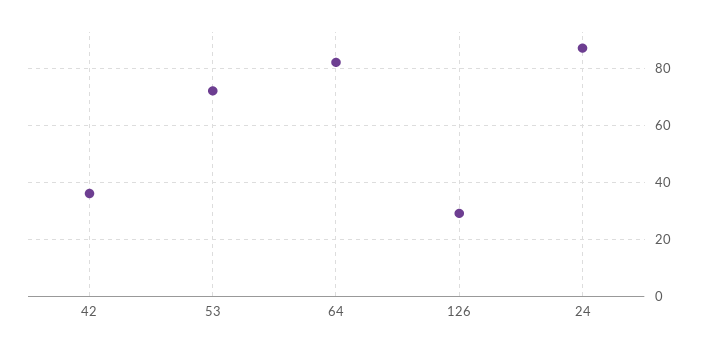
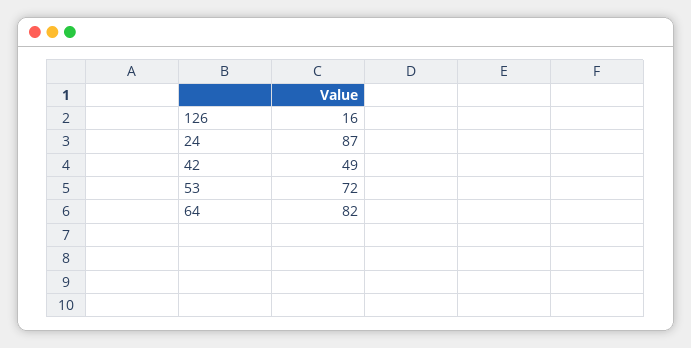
42: 35 -> 49
126: 30 -> 16

